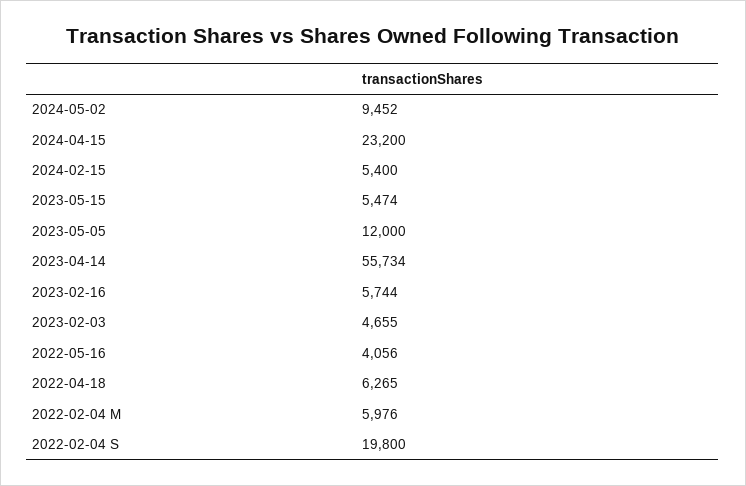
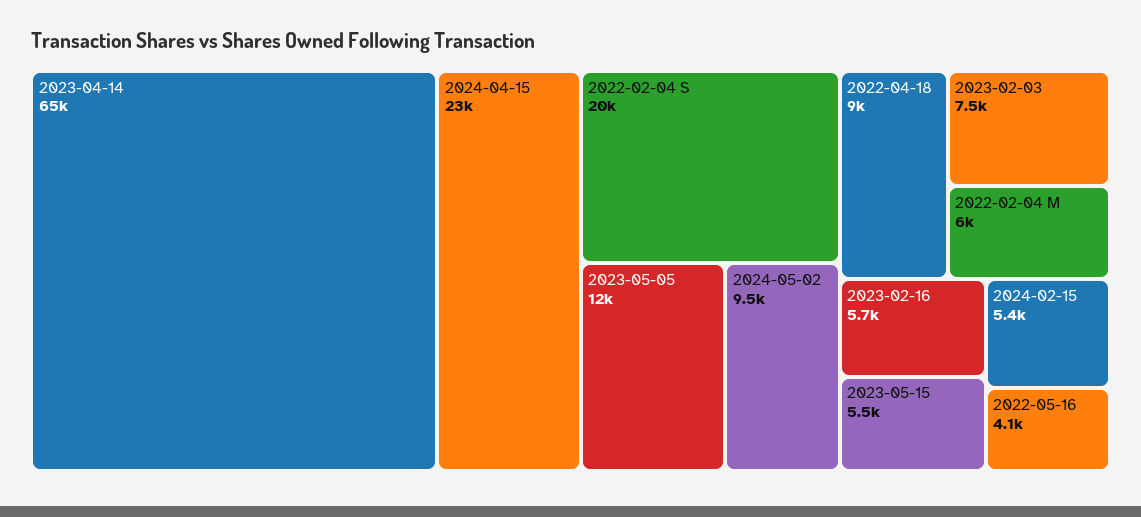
2023-04-14: 55734 -> 65000
2023-02-03: 4655 -> 7500
2022-04-18: 6265 -> 9000

